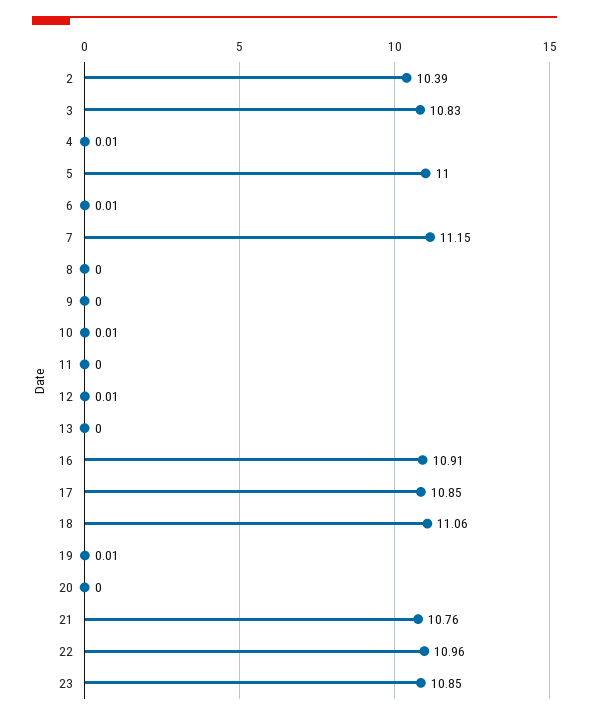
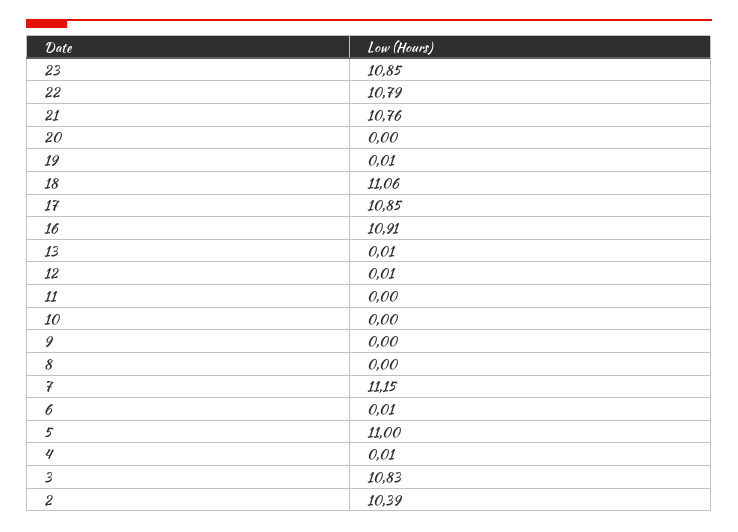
10: 0.01 -> 0
13: 0 -> 0.01
22: 10.96 -> 10.79

